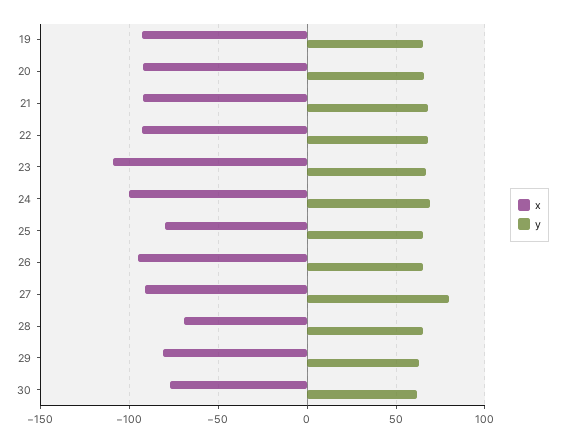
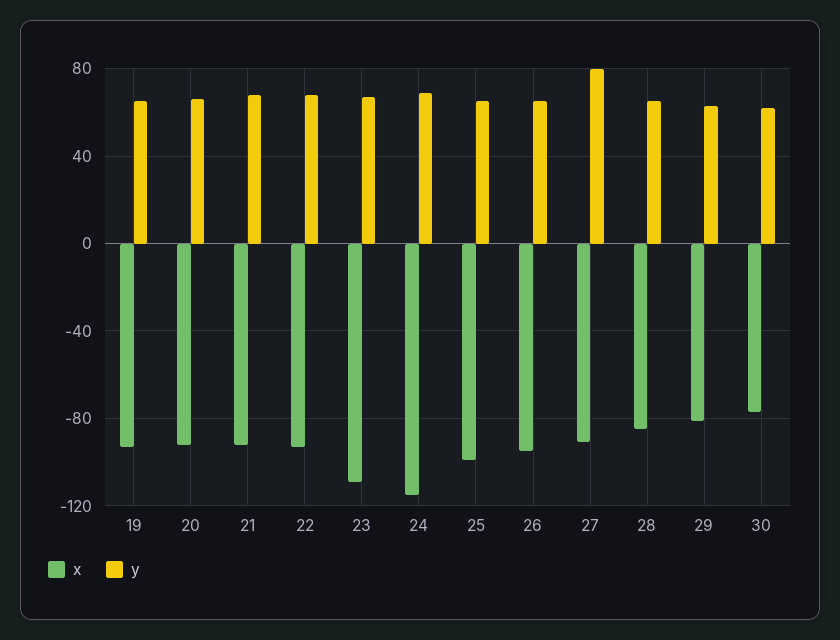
x, 24: -100 -> -115
x, 25: -80 -> -100
x, 28: -70 -> -85

